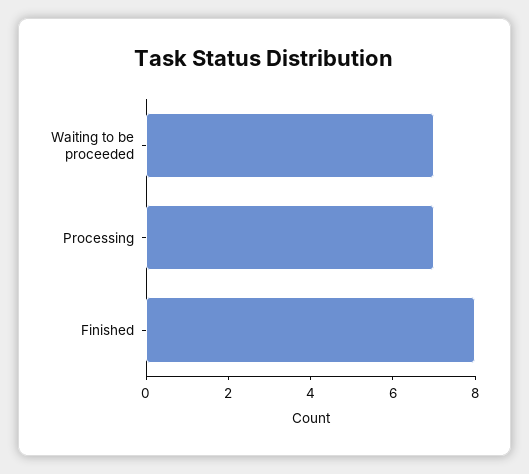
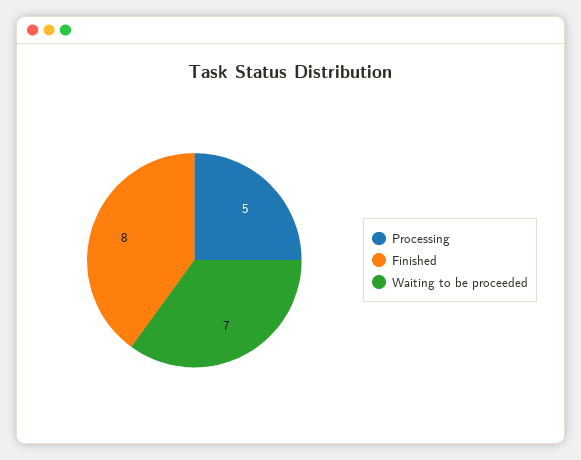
Processing: 7 -> 5

